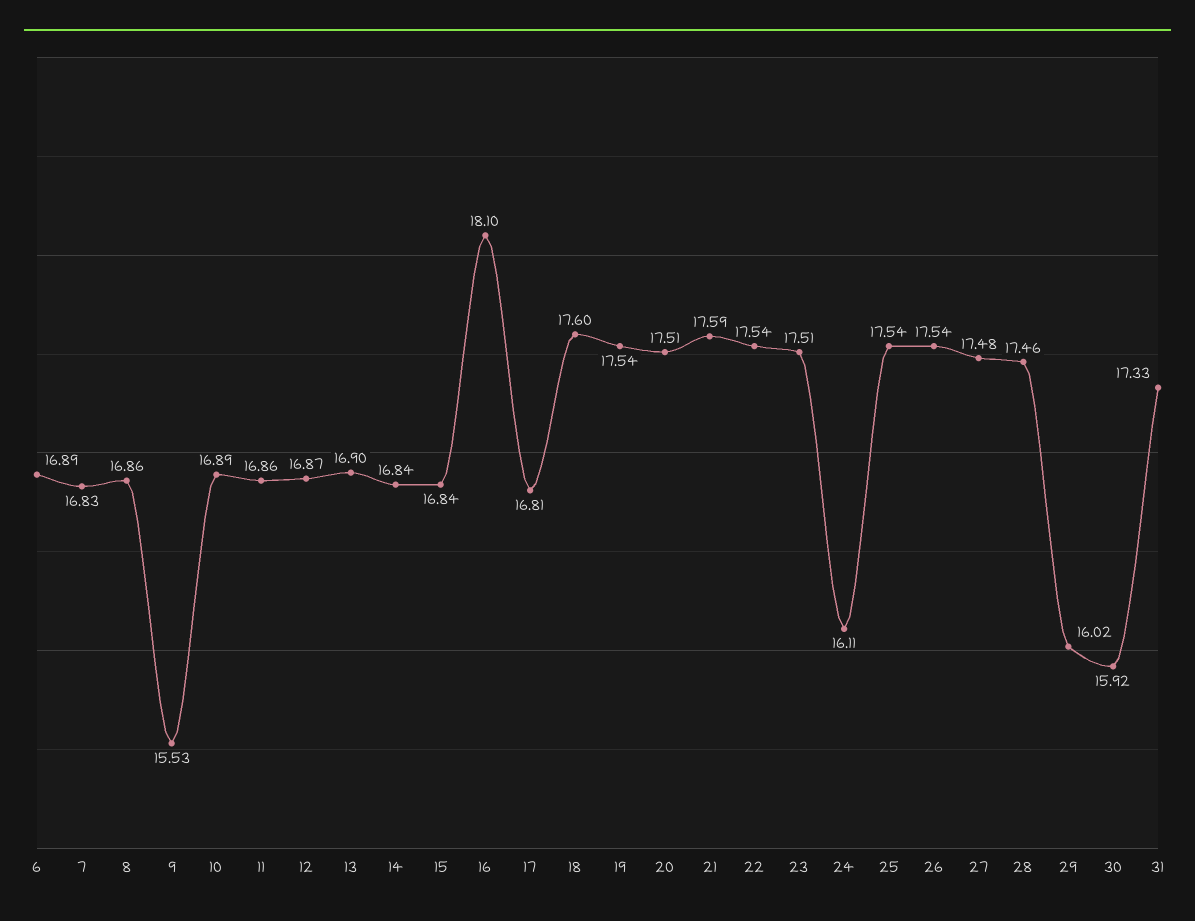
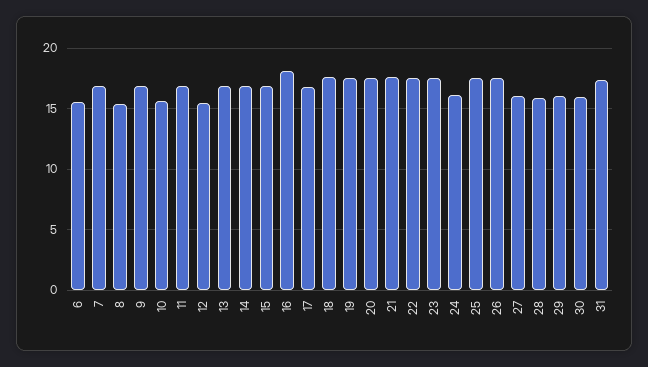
6: 16.89 -> 15.5
8: 16.86 -> 15.5
9: 15.53 -> 17
10: 16.89 -> 15.5
12: 16.87 -> 15.5
27: 17.48 -> 16
28: 17.46 -> 16

